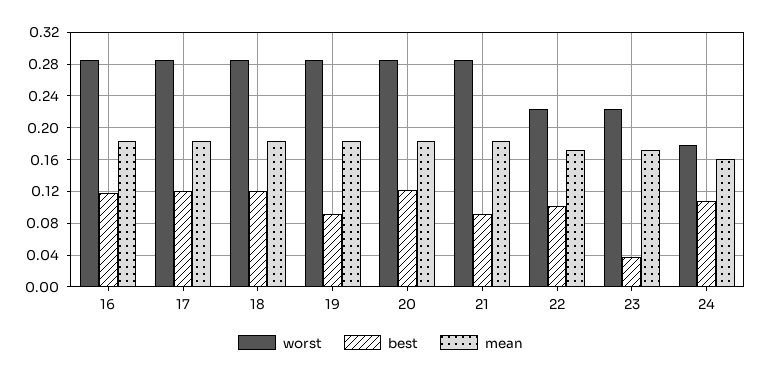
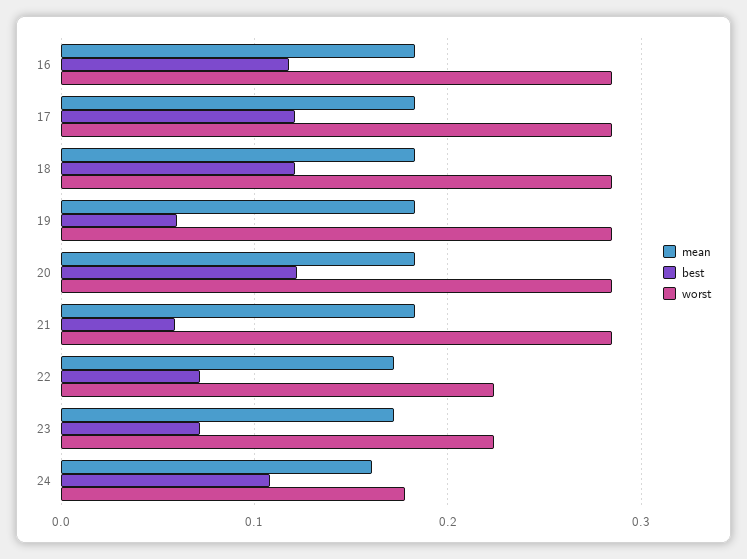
best, 19: 0.09 -> 0.06
best, 21: 0.09 -> 0.06
best, 22: 0.1 -> 0.07
best, 23: 0.04 -> 0.07

